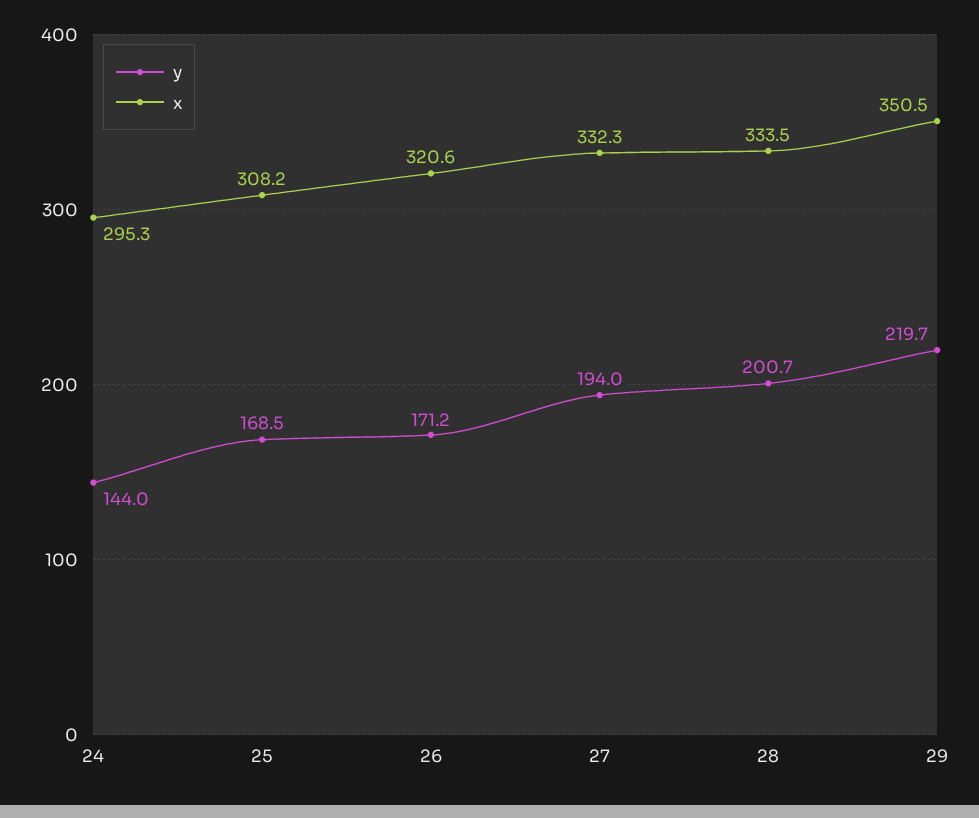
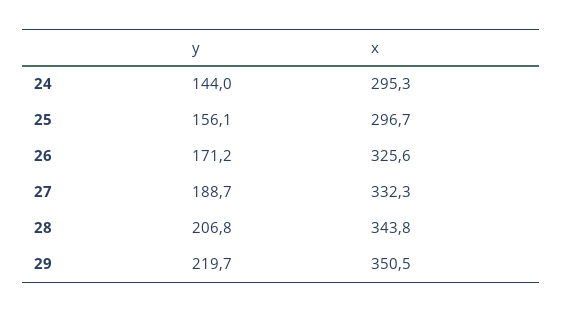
y, 25: 168.5 -> 156.1
x, 25: 308.2 -> 296.7
x, 26: 320.6 -> 325.6
y, 27: 194 -> 188.7
y, 28: 200.7 -> 206.8
x, 28: 333.5 -> 343.8

